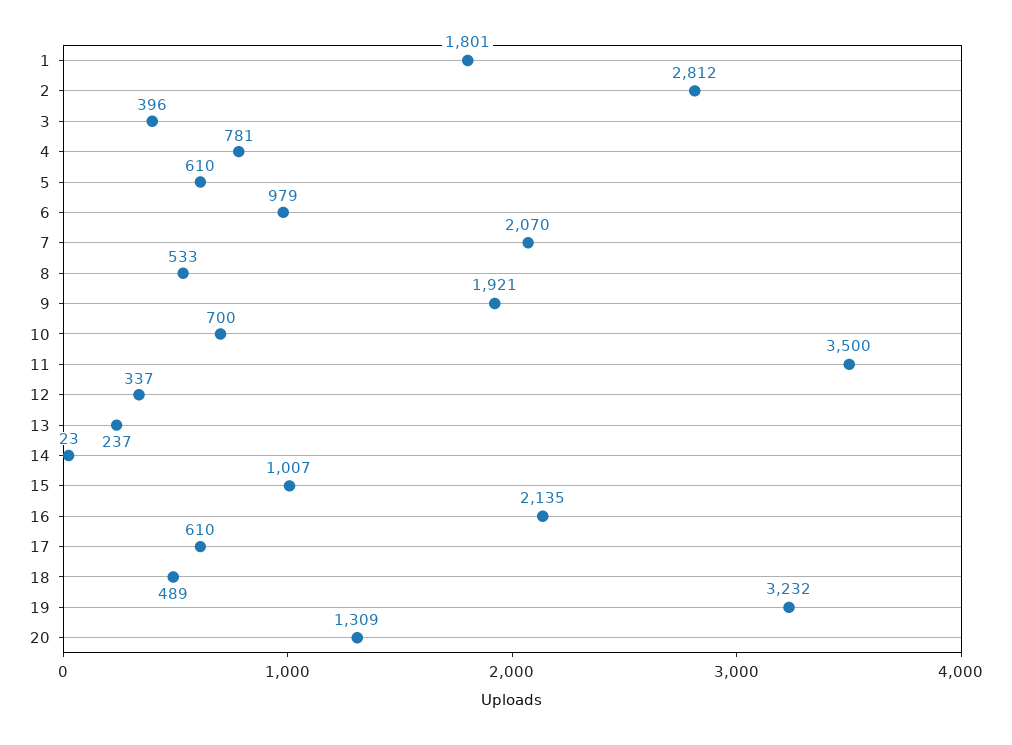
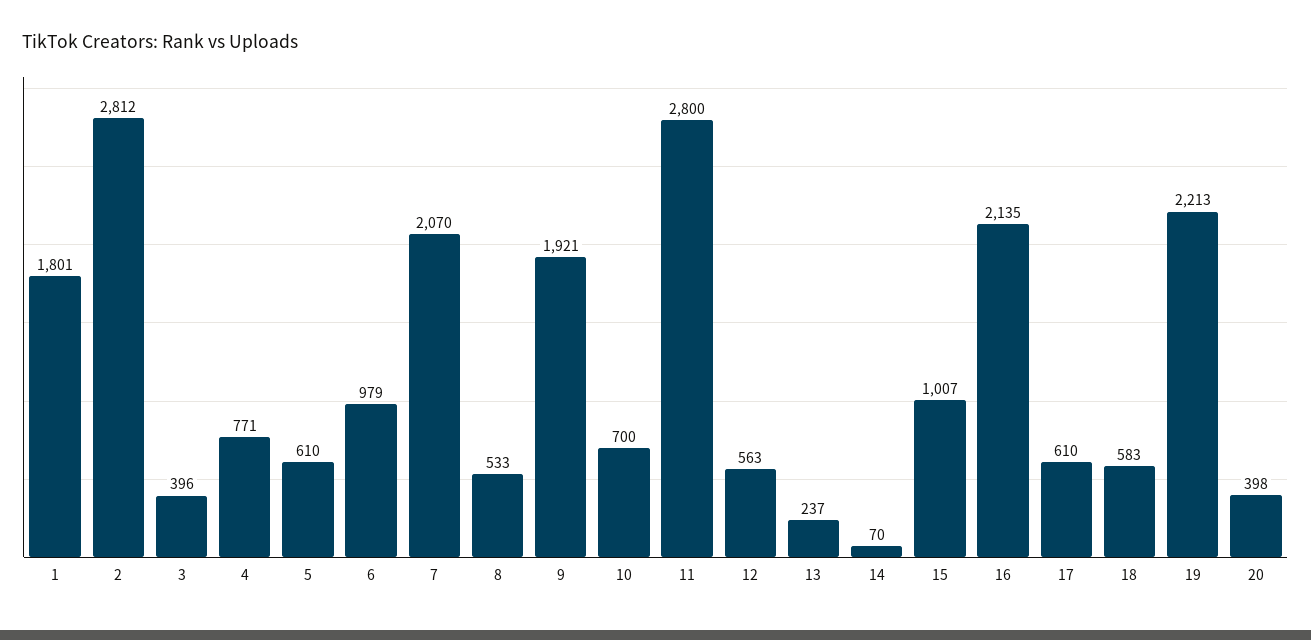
4: 781 -> 771
11: 3500 -> 2800
12: 337 -> 563
14: 23 -> 70
18: 489 -> 583
19: 3232 -> 2213
20: 1309 -> 398

